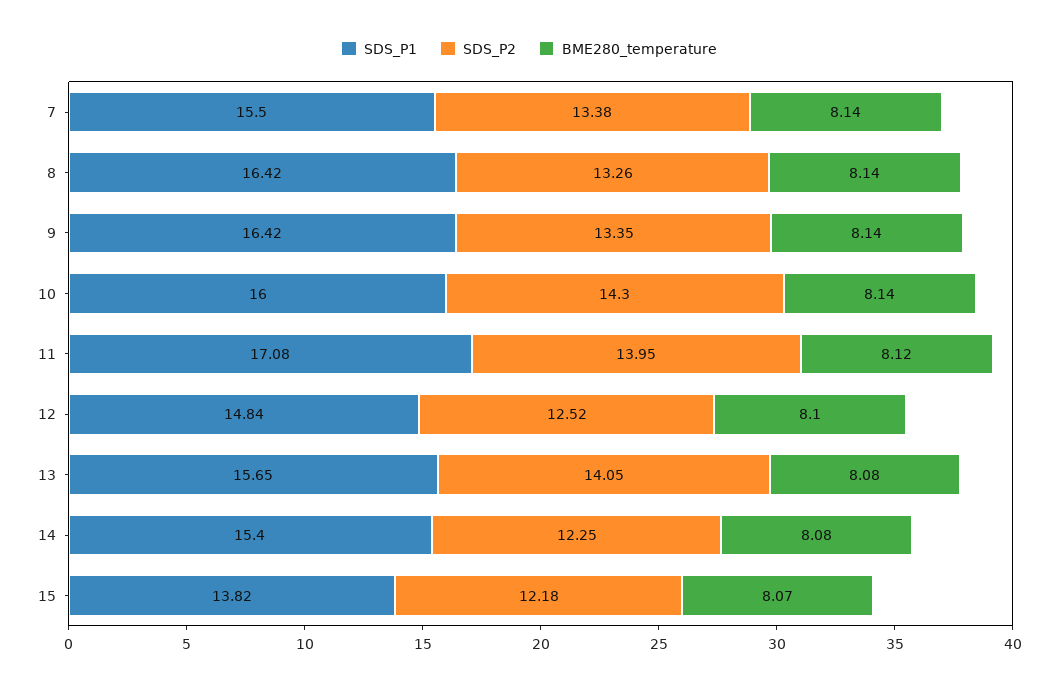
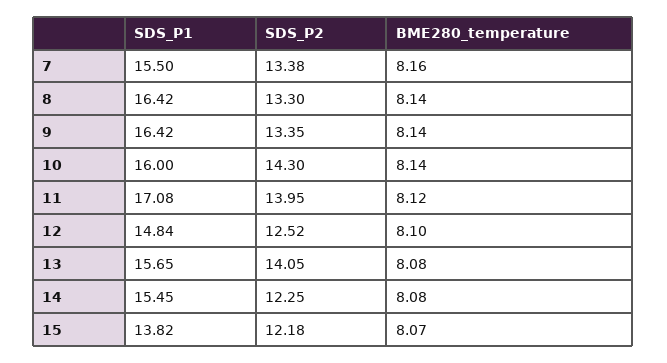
BME280_temperature, 7: 8.14 -> 8.16
SDS_P2, 8: 13.26 -> 13.3
SDS_P1, 14: 15.4 -> 15.45

